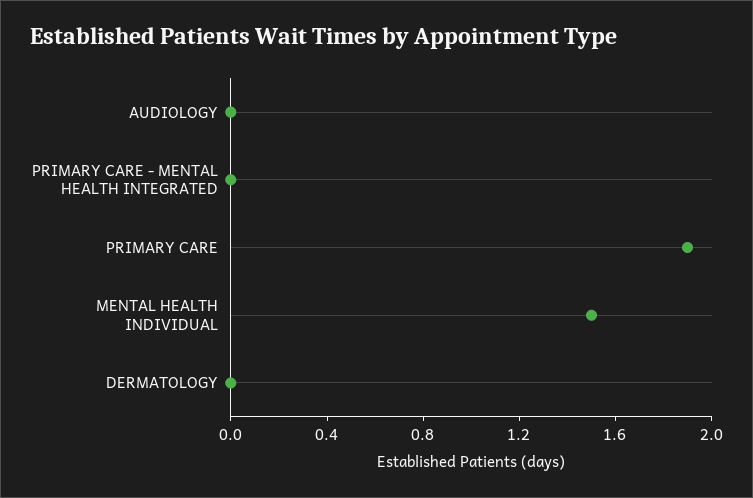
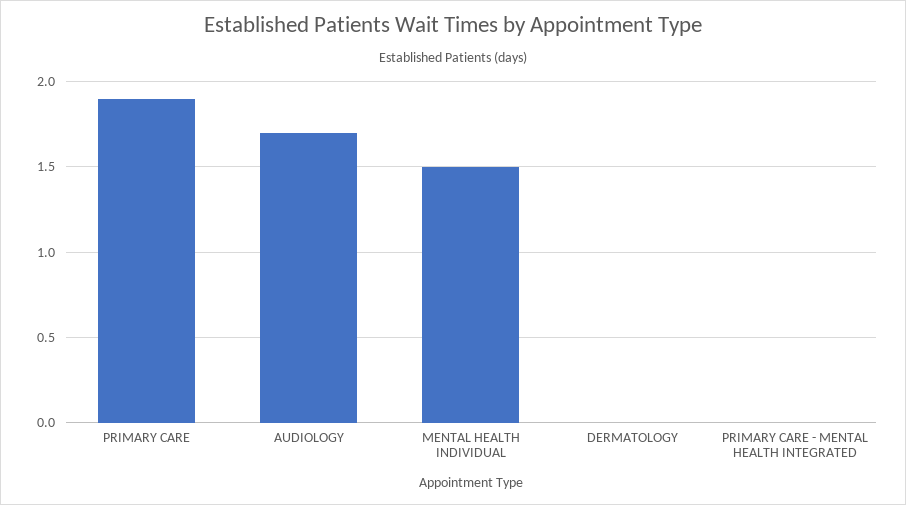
AUDIOLOGY: 0 -> 1.7

